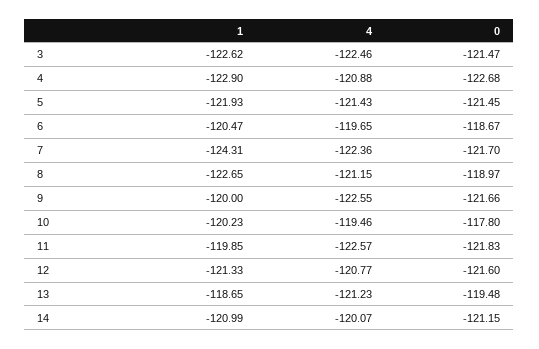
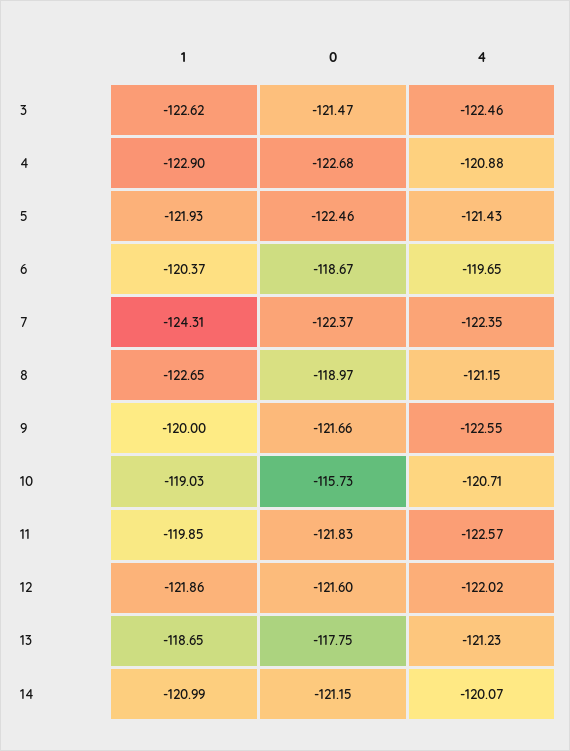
0, 5: -121.45 -> -122.46
1, 6: -120.47 -> -120.37
4, 7: -122.36 -> -122.35
0, 7: -121.7 -> -122.37
1, 10: -120.23 -> -119.03
4, 10: -119.46 -> -120.71
0, 10: -117.8 -> -115.73
1, 12: -121.33 -> -121.86
4, 12: -120.77 -> -122.02
0, 13: -119.48 -> -117.75

